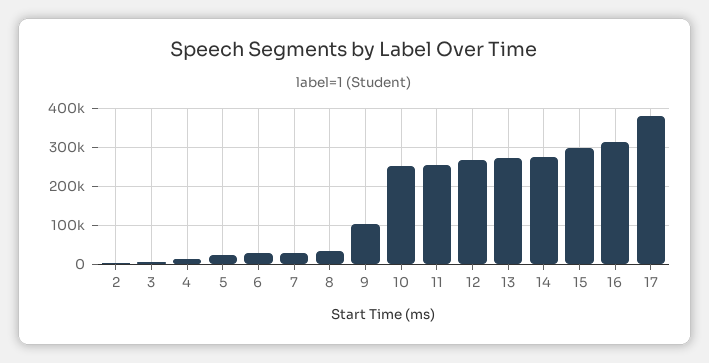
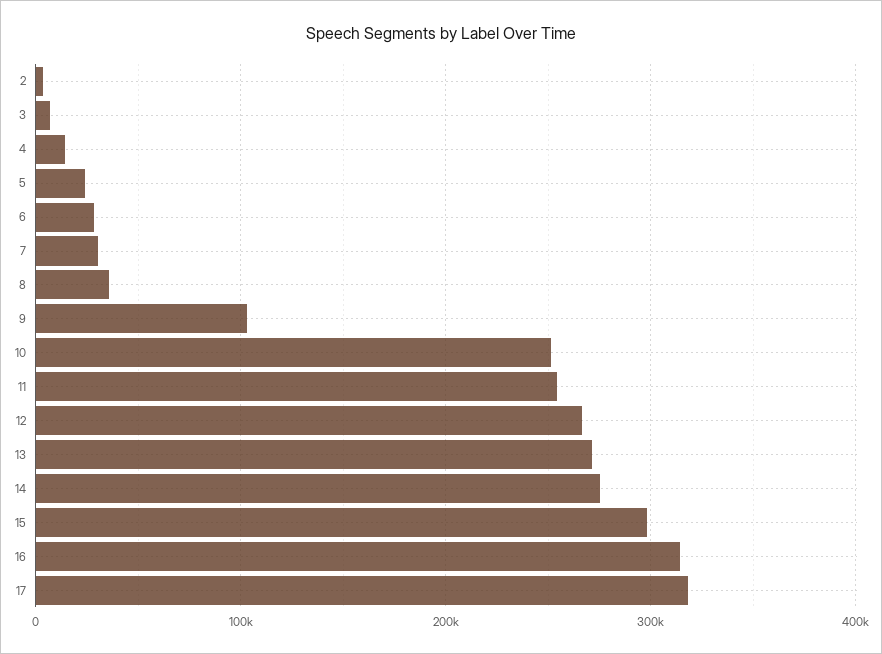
17: 380000 -> 320000

